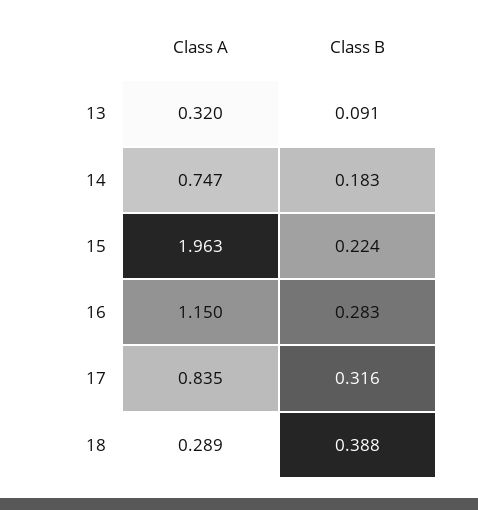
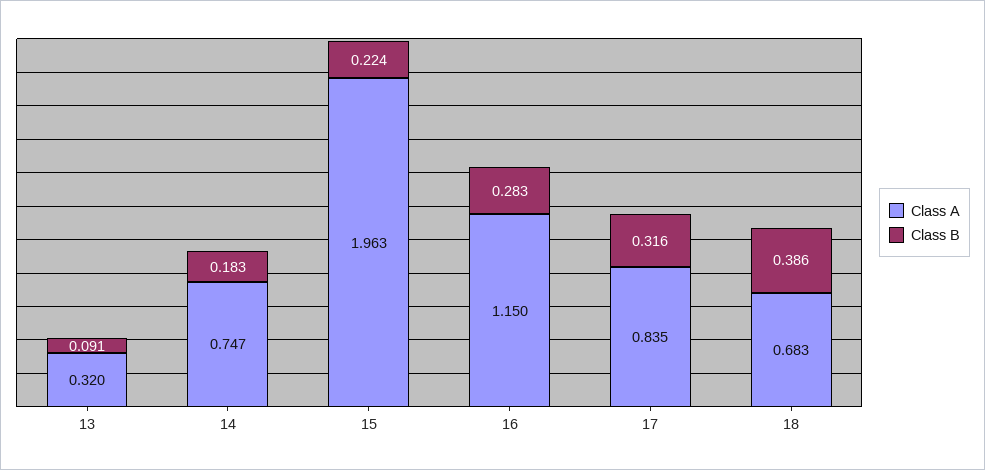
Class A, 18: 0.289 -> 0.683
Class B, 18: 0.388 -> 0.386

